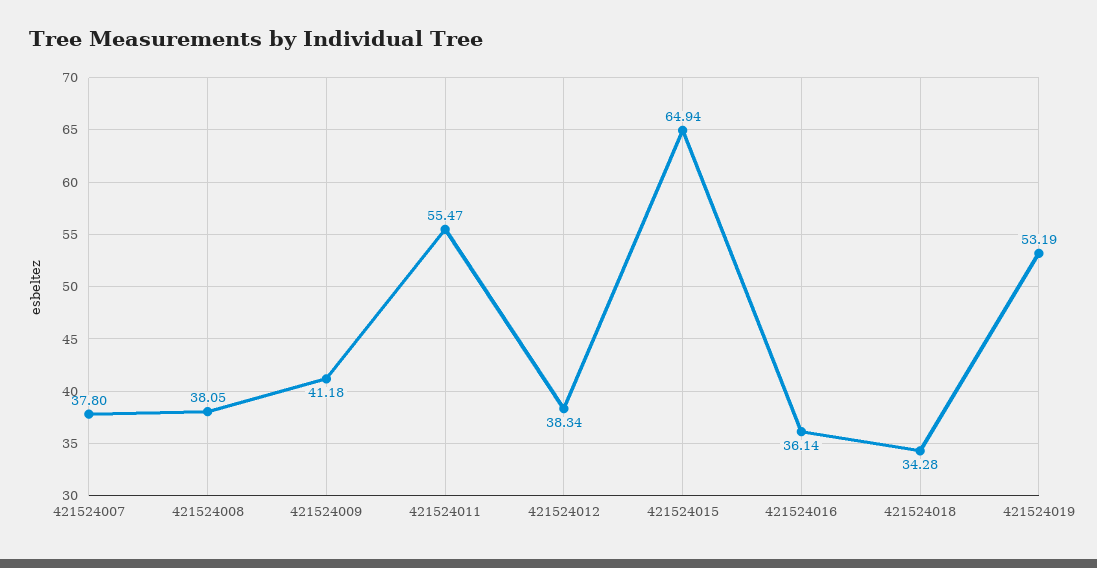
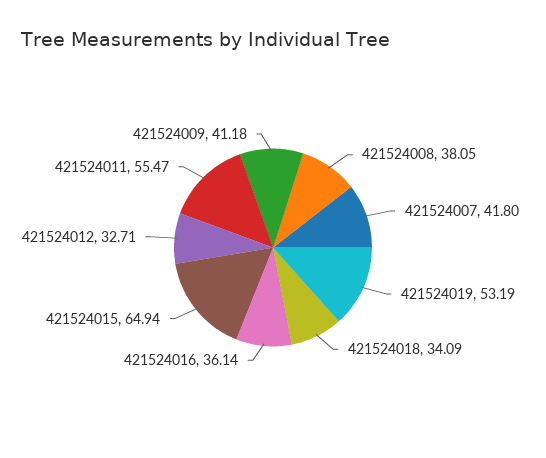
421524007: 37.8 -> 41.8
421524012: 38.34 -> 32.71
421524018: 34.28 -> 34.09

